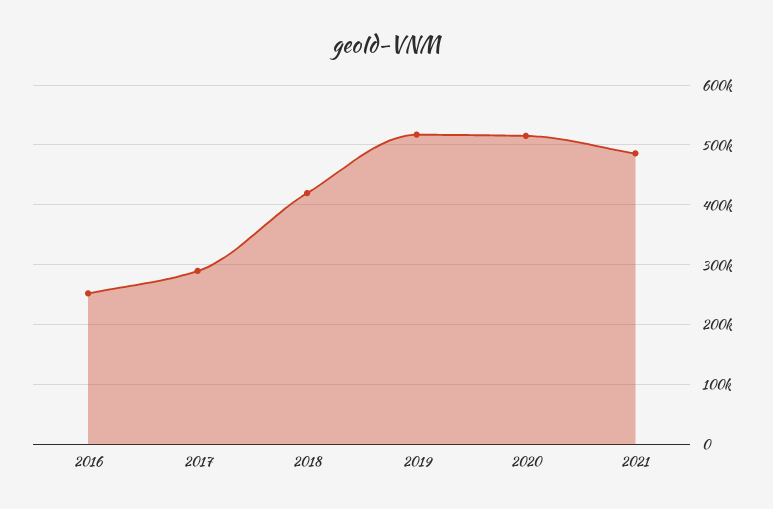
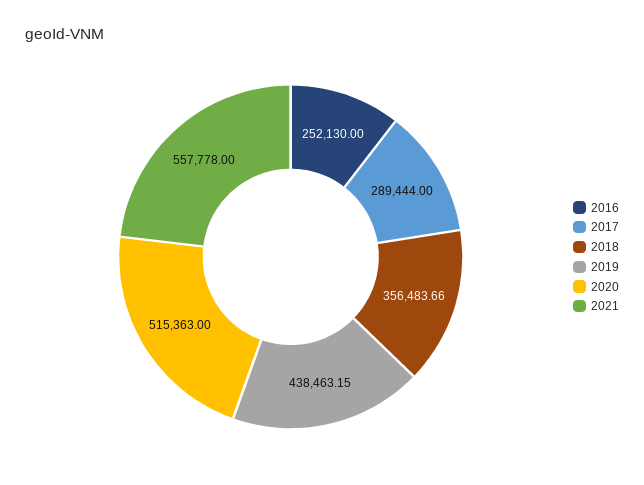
2018: 420000 -> 356483.66
2019: 520000 -> 438463.15
2021: 480000 -> 557778

